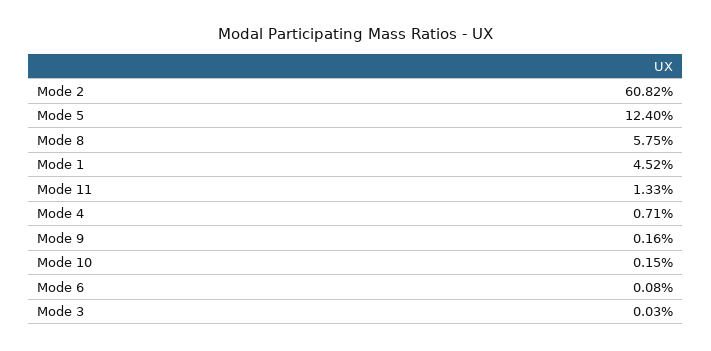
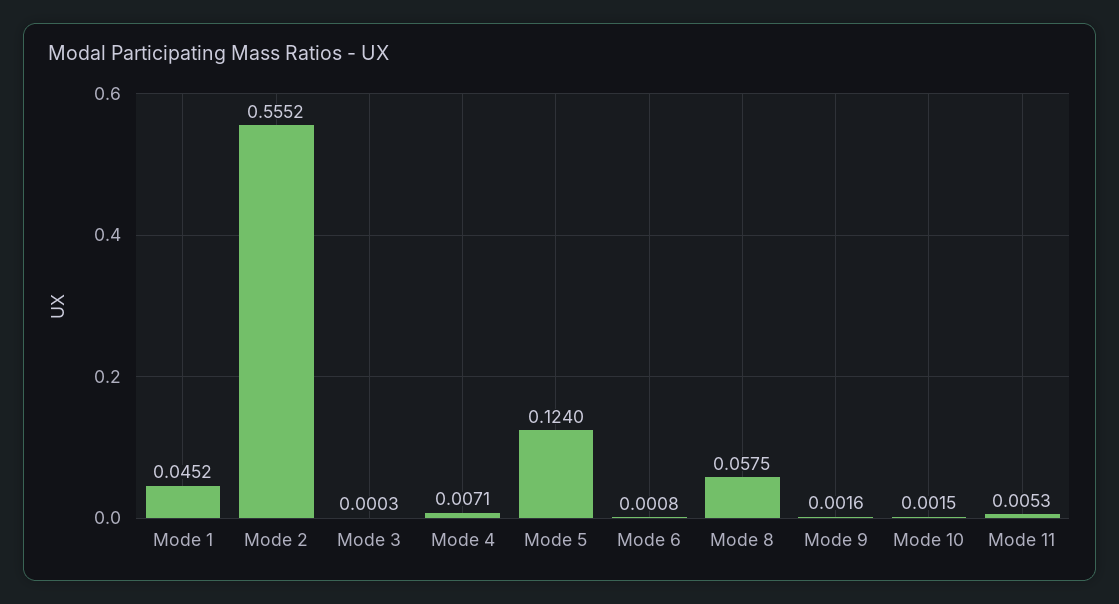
Mode 2: 0.6082 -> 0.5552
Mode 11: 0.0133 -> 0.0053

